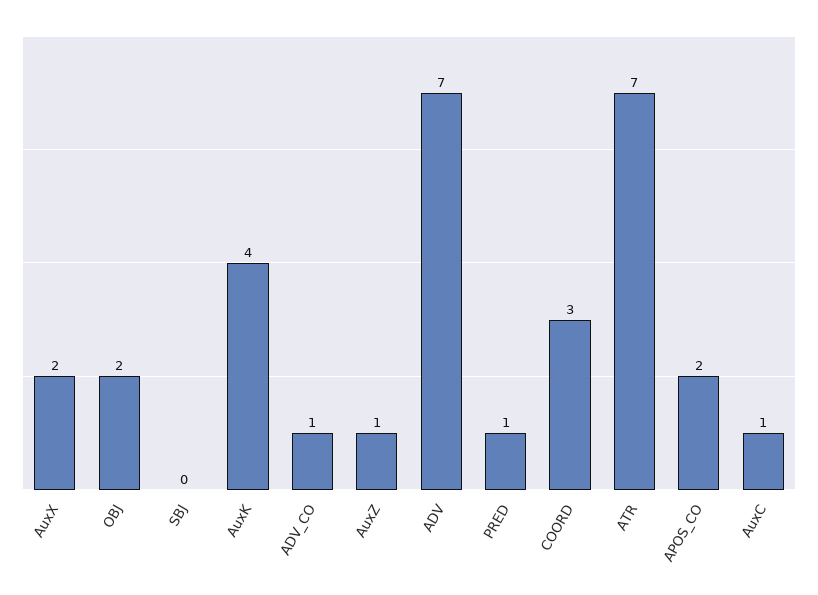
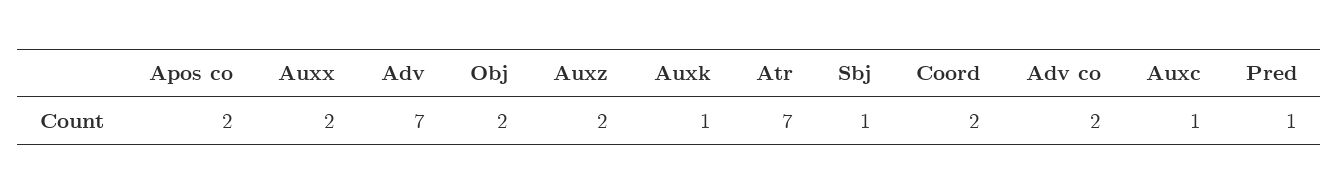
SBJ: 0 -> 1
AuxK: 4 -> 1
ADV_CO: 1 -> 2
AuxZ: 1 -> 2
COORD: 3 -> 2

